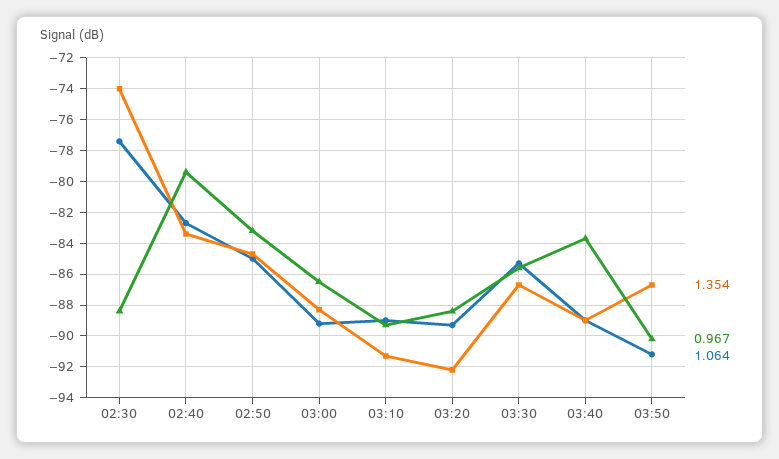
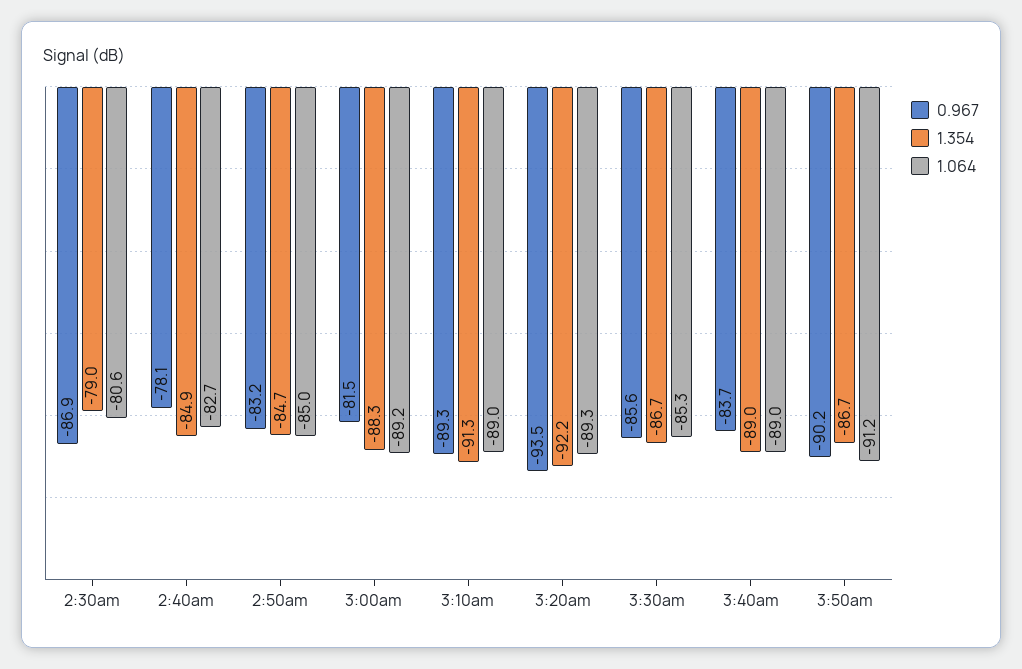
1.354, 02:30: -74 -> -79
0.967, 02:30: -88.5 -> -86.9
1.064, 02:30: -77.5 -> -80.6
1.354, 02:40: -83.5 -> -84.9
0.967, 02:40: -79.5 -> -78.1
0.967, 03:00: -86.5 -> -81.5
0.967, 03:20: -88.5 -> -93.5

